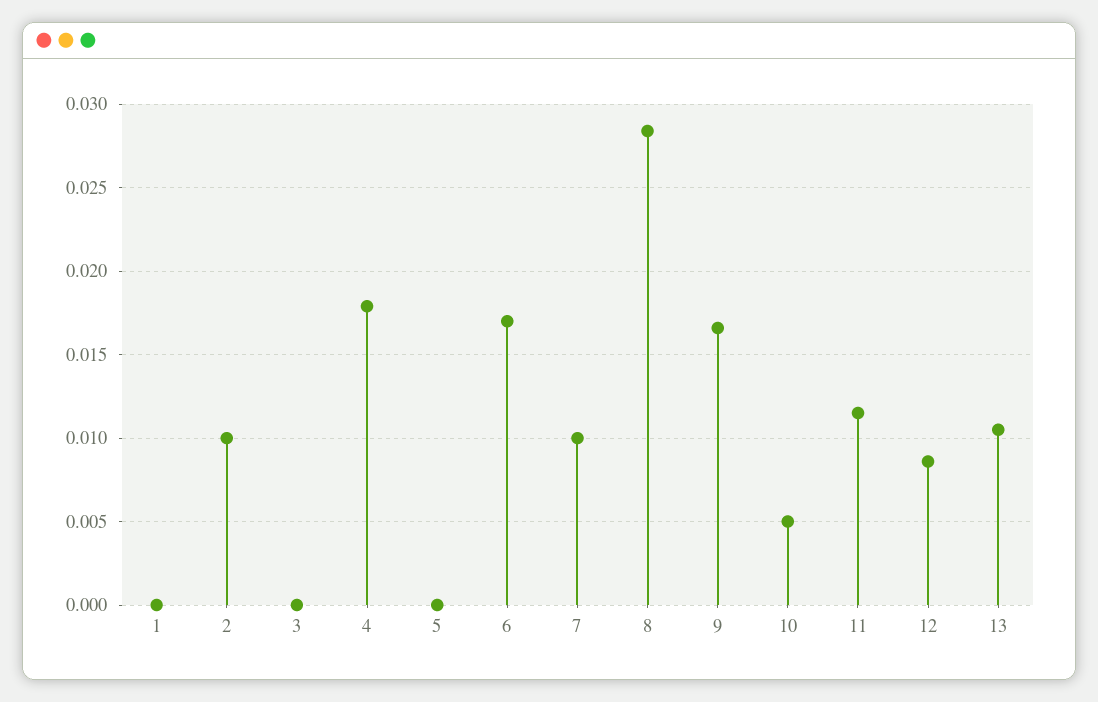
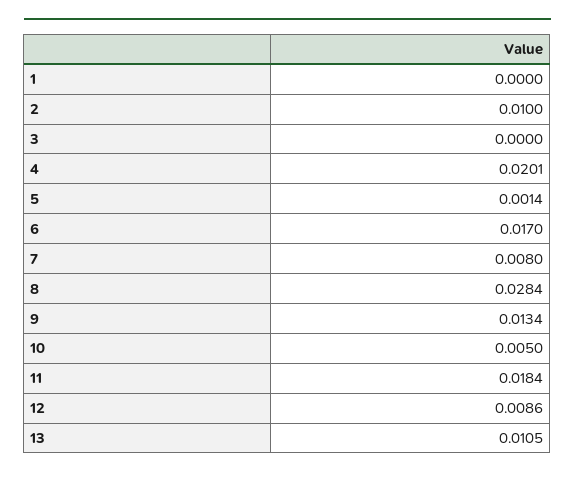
4: 0.018 -> 0.0201
5: 0 -> 0.0014
7: 0.01 -> 0.008
9: 0.0165 -> 0.0134
11: 0.0115 -> 0.0184

